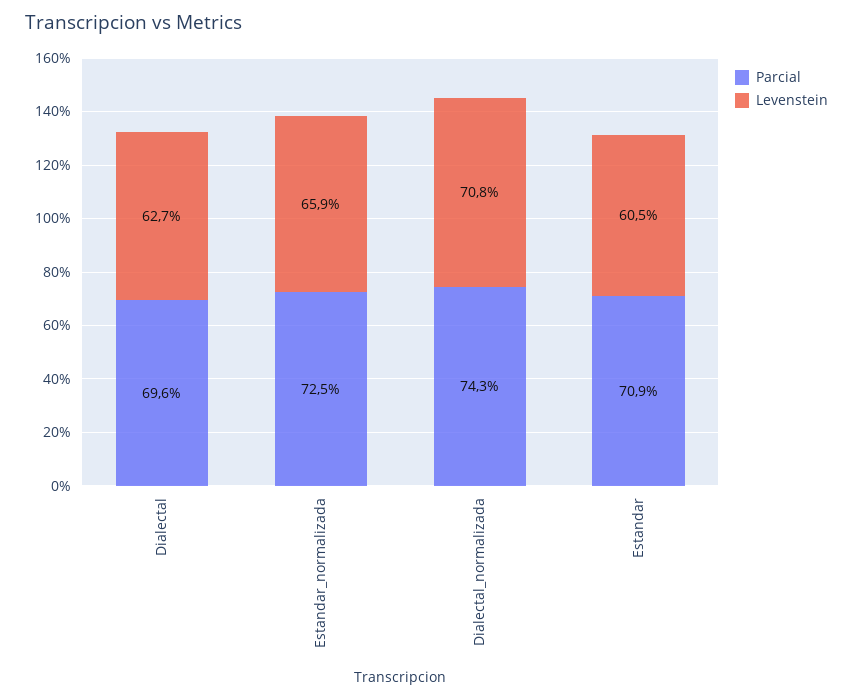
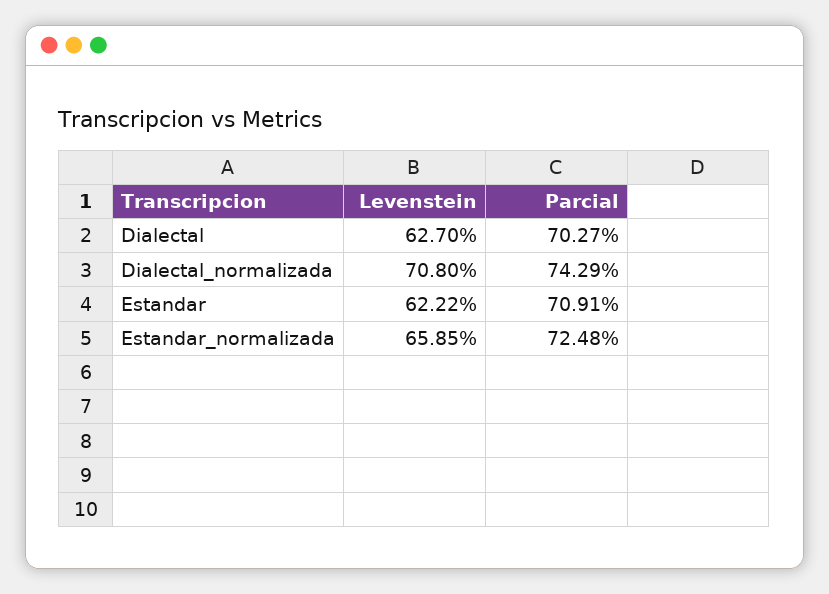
Parcial, Dialectal: 69.6 -> 70.27
Levenstein, Estandar: 60.5 -> 62.22

